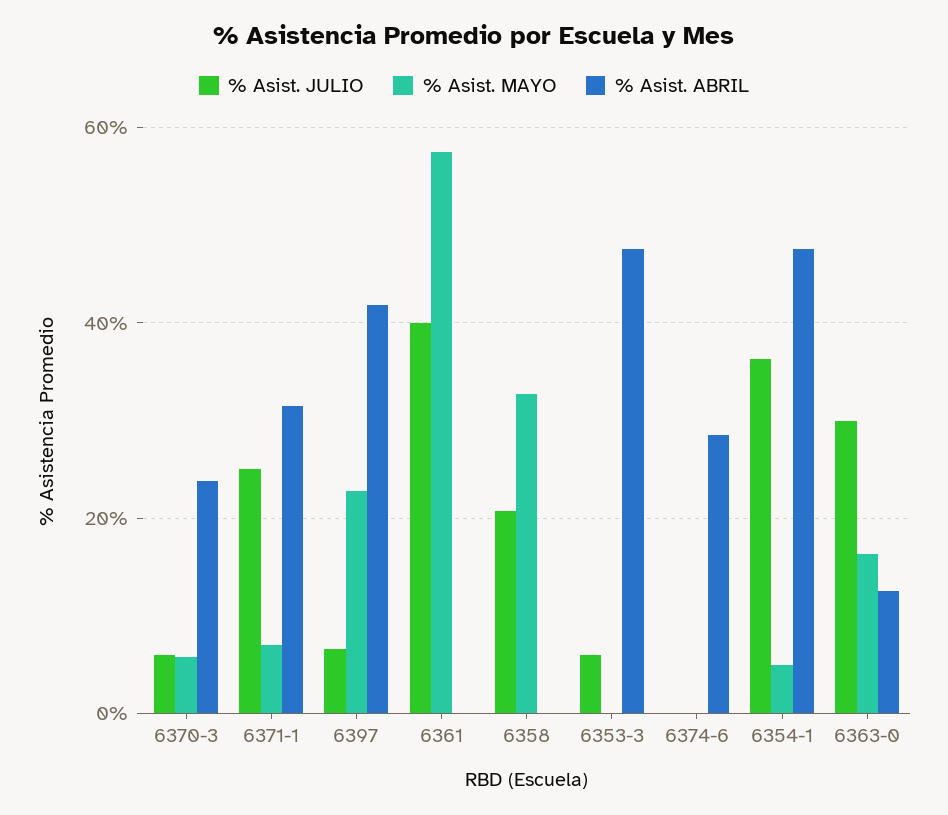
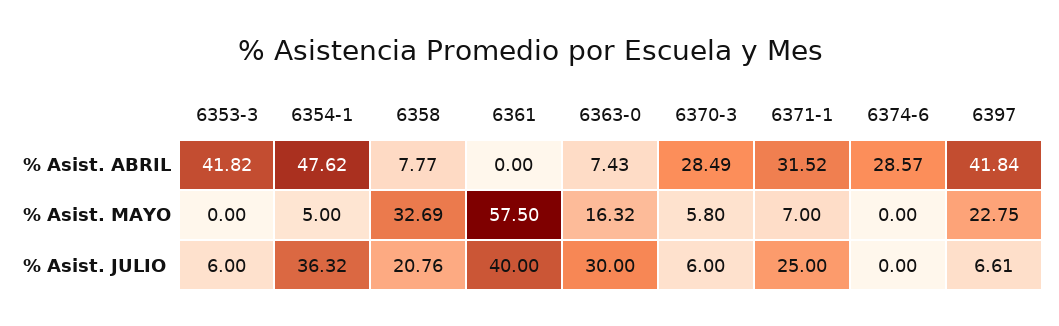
% Asist. ABRIL, 6370-3: 24 -> 28.49
% Asist. ABRIL, 6358: 0 -> 7.77
% Asist. ABRIL, 6353-3: 48 -> 41.82
% Asist. ABRIL, 6363-0: 12 -> 7.43

